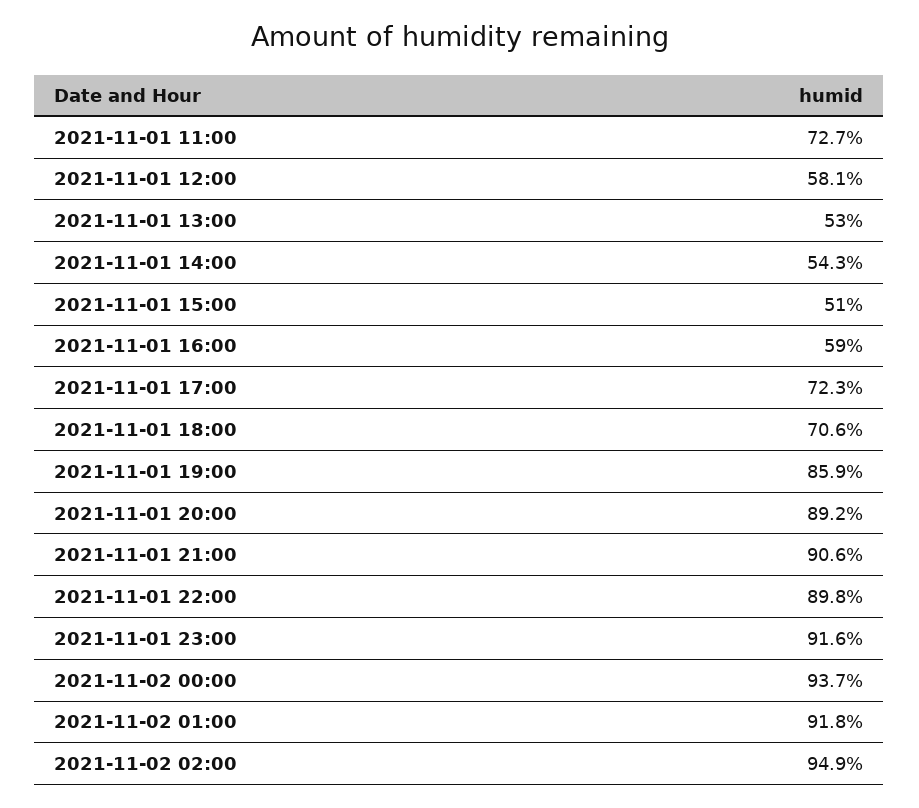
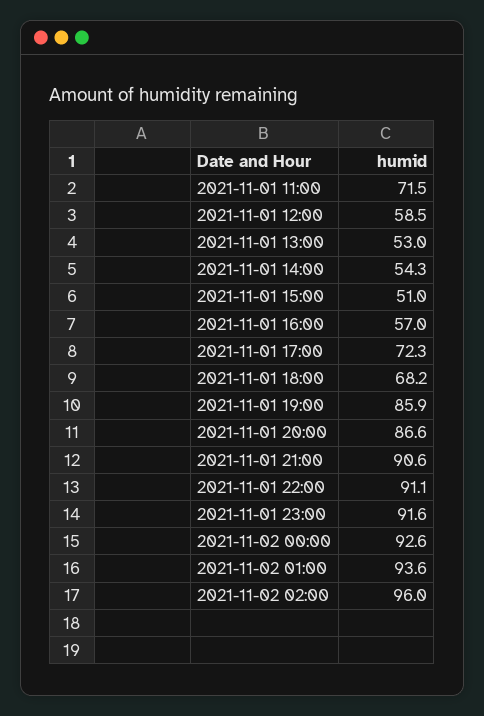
2021-11-01 11:00: 72.7 -> 71.5
2021-11-01 12:00: 58.1 -> 58.5
2021-11-01 16:00: 59 -> 57
2021-11-01 18:00: 70.6 -> 68.2
2021-11-01 20:00: 89.2 -> 86.6
2021-11-01 22:00: 89.8 -> 91.1
2021-11-02 00:00: 93.7 -> 92.6
2021-11-02 01:00: 91.8 -> 93.6
2021-11-02 02:00: 94.9 -> 96

